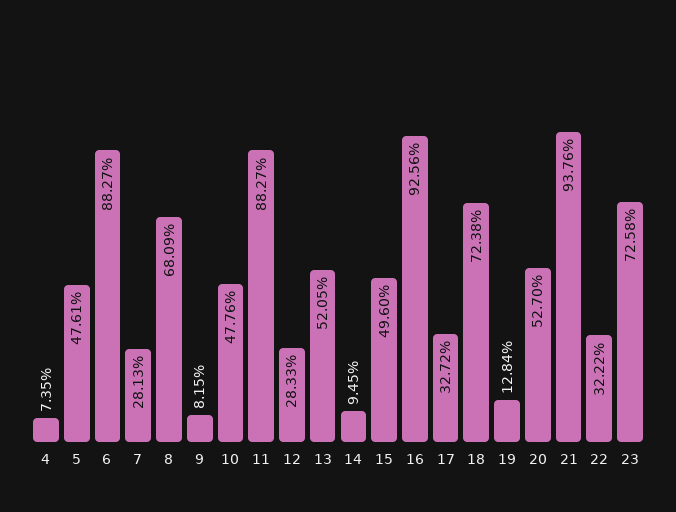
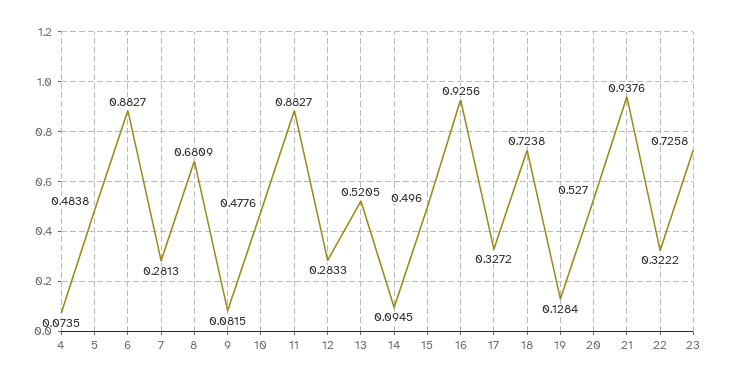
5: 0.4761 -> 0.4838

